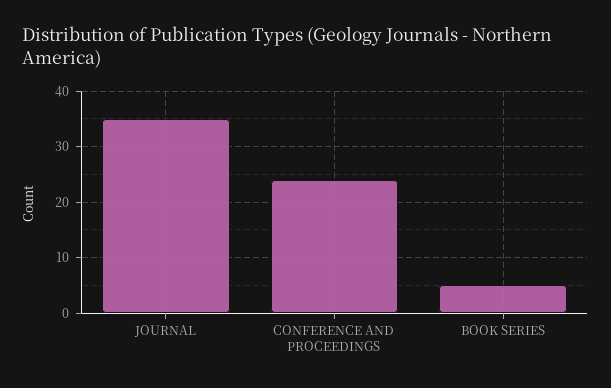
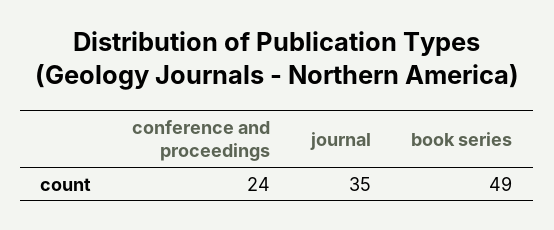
BOOK SERIES: 5 -> 49

